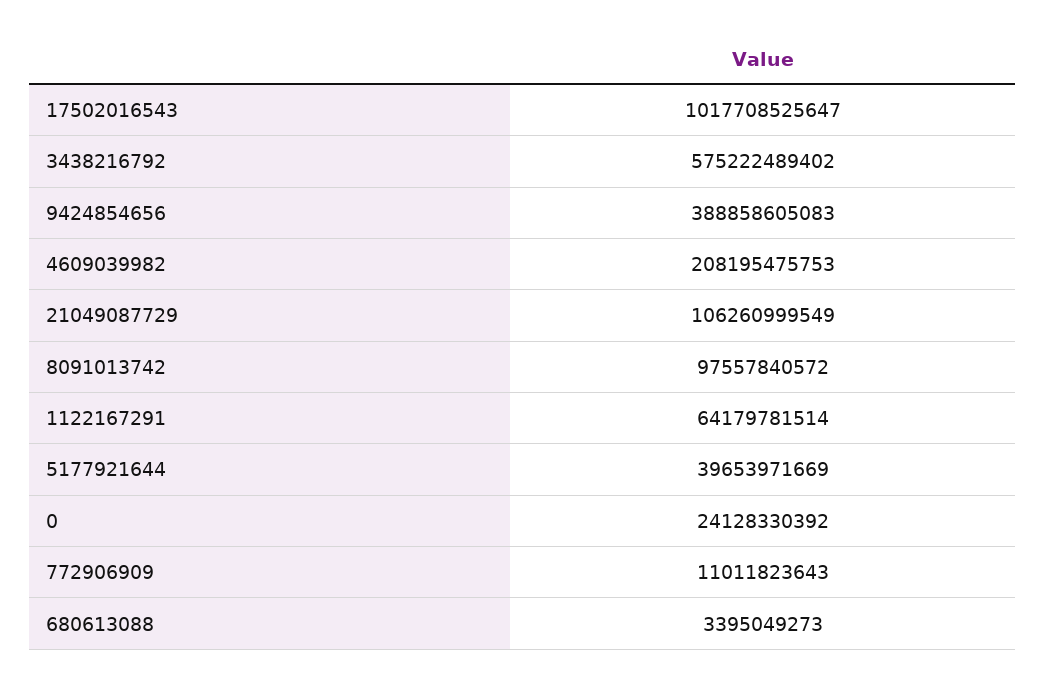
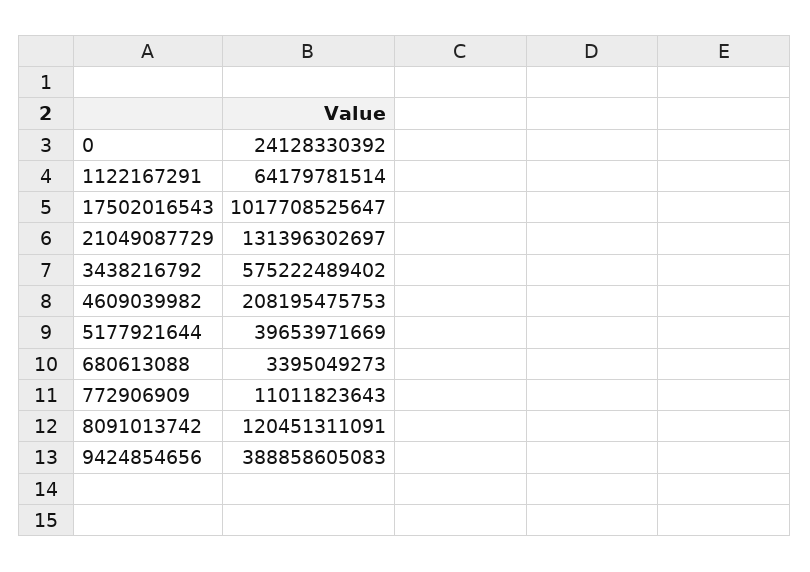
21049087729: 106260999549 -> 131396302697
8091013742: 97557840572 -> 120451311091

